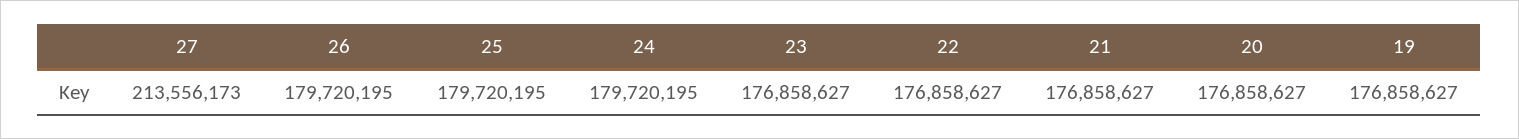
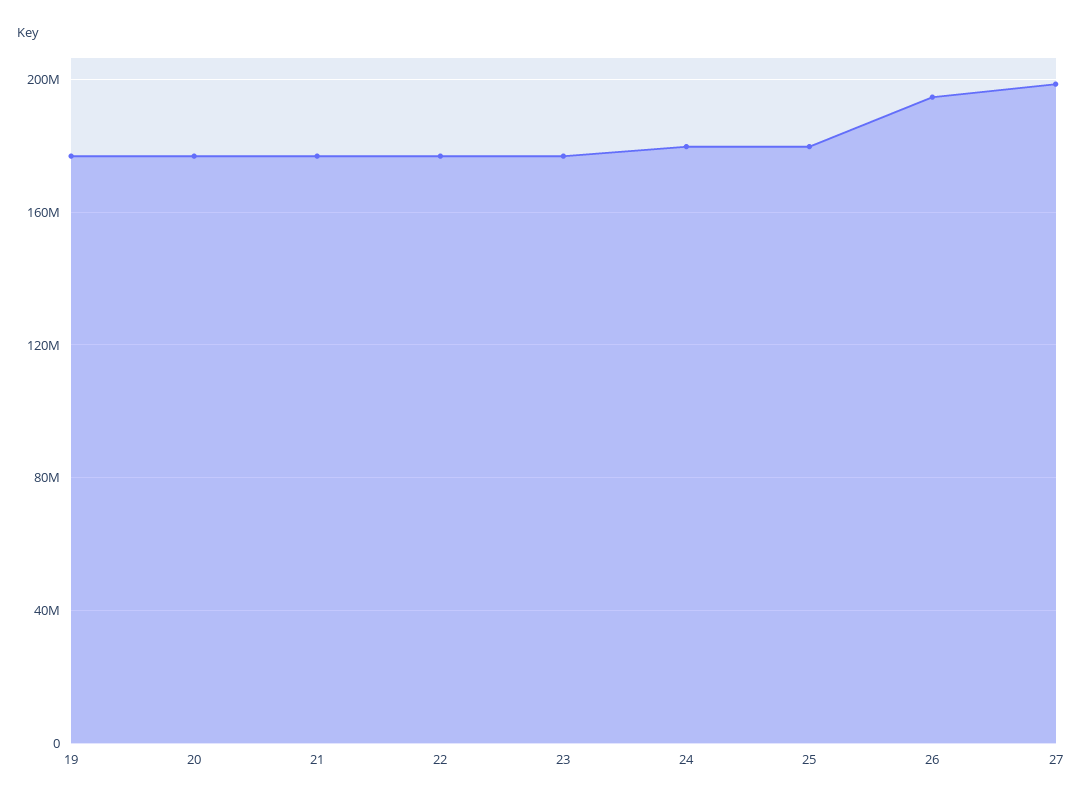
27: 213556173 -> 200000000
26: 179720195 -> 195000000

